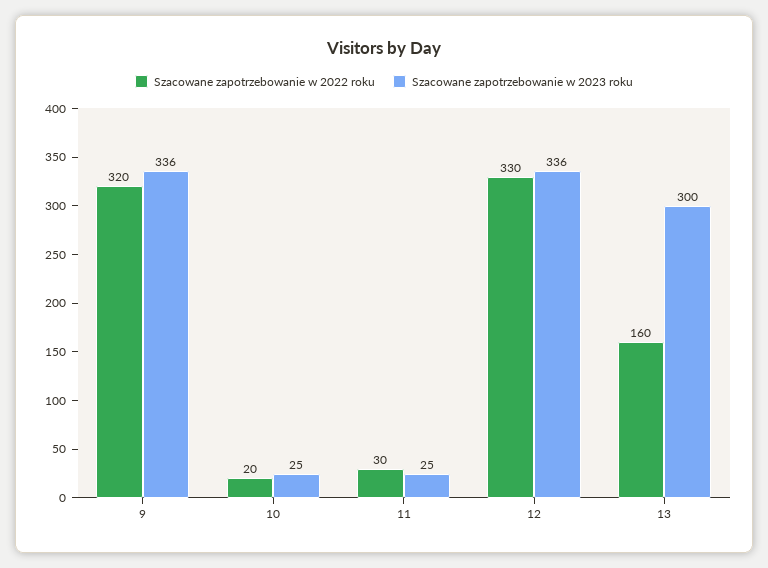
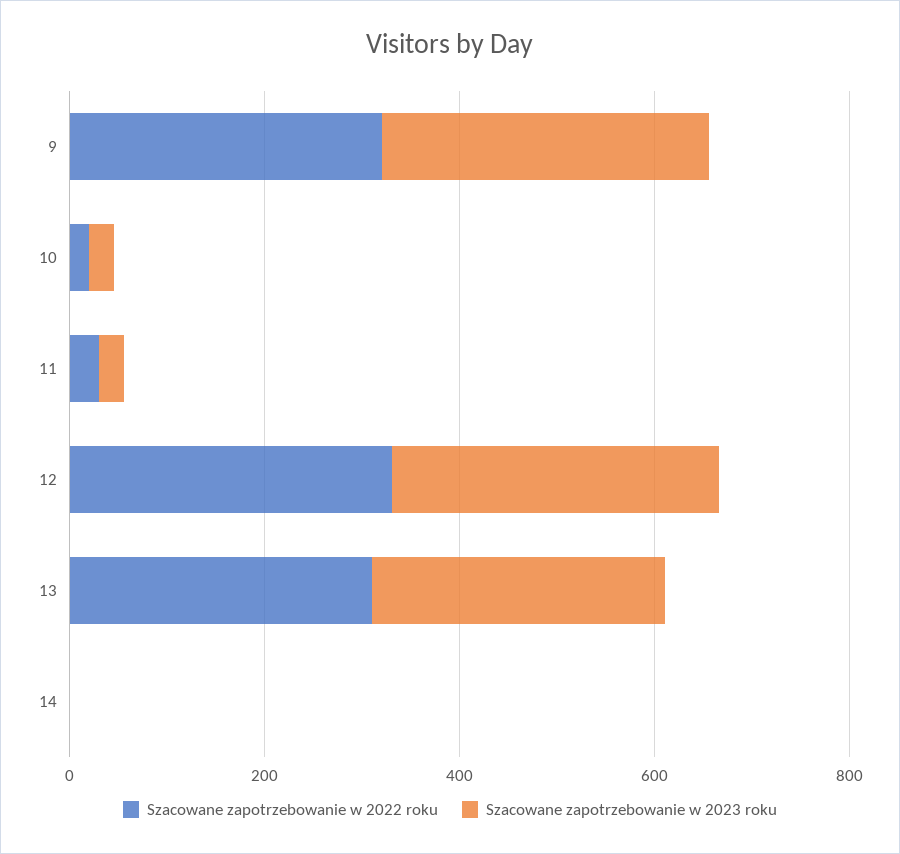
Szacowane zapotrzebowanie w 2022 roku, 13: 160 -> 300
Szacowane zapotrzebowanie w 2022 roku, 14: none -> 0
Szacowane zapotrzebowanie w 2023 roku, 14: none -> 0

